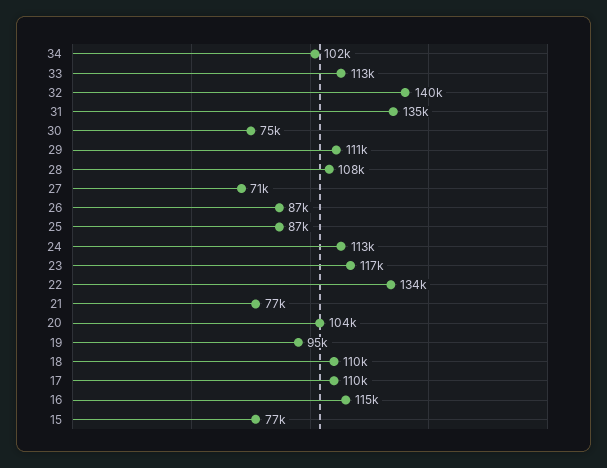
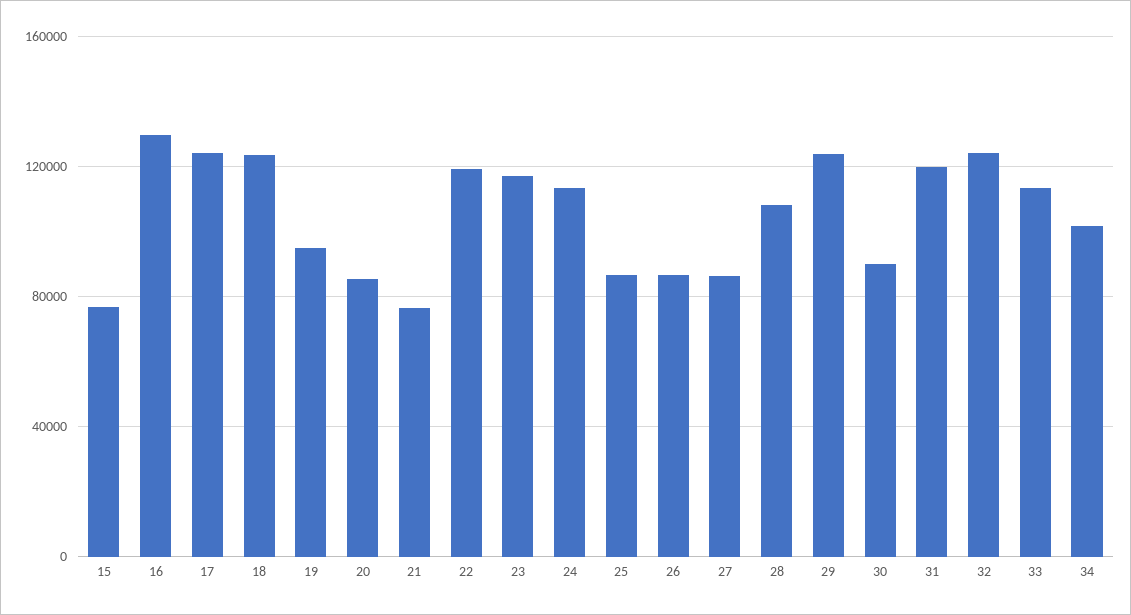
32: 140000 -> 125000
31: 135000 -> 120000
30: 75000 -> 90000
29: 111000 -> 125000
27: 71000 -> 85000
22: 134000 -> 120000
20: 104000 -> 85000
18: 110000 -> 125000
17: 110000 -> 125000
16: 115000 -> 130000

